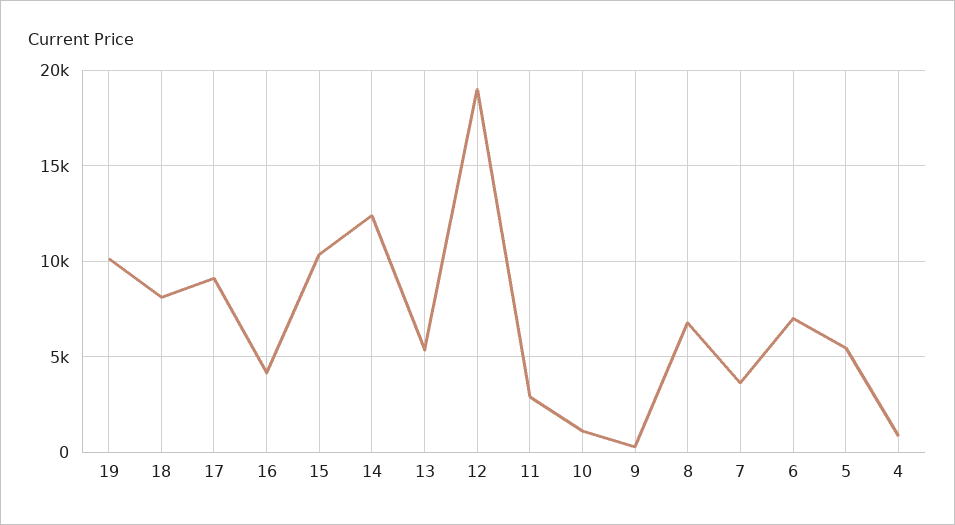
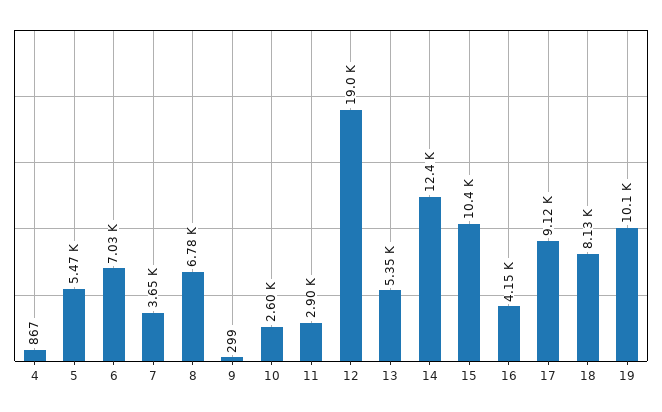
10: 1000 -> 2600

